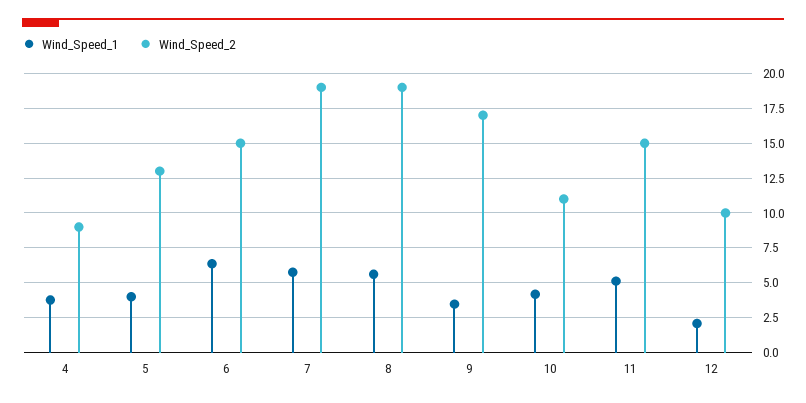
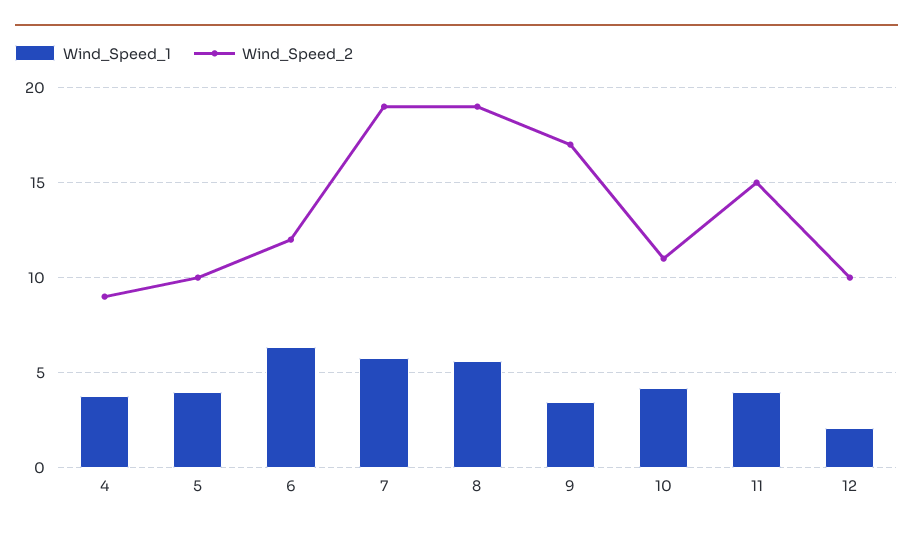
Wind_Speed_2, 5: 13 -> 10
Wind_Speed_2, 6: 15 -> 12
Wind_Speed_1, 11: 5 -> 4

